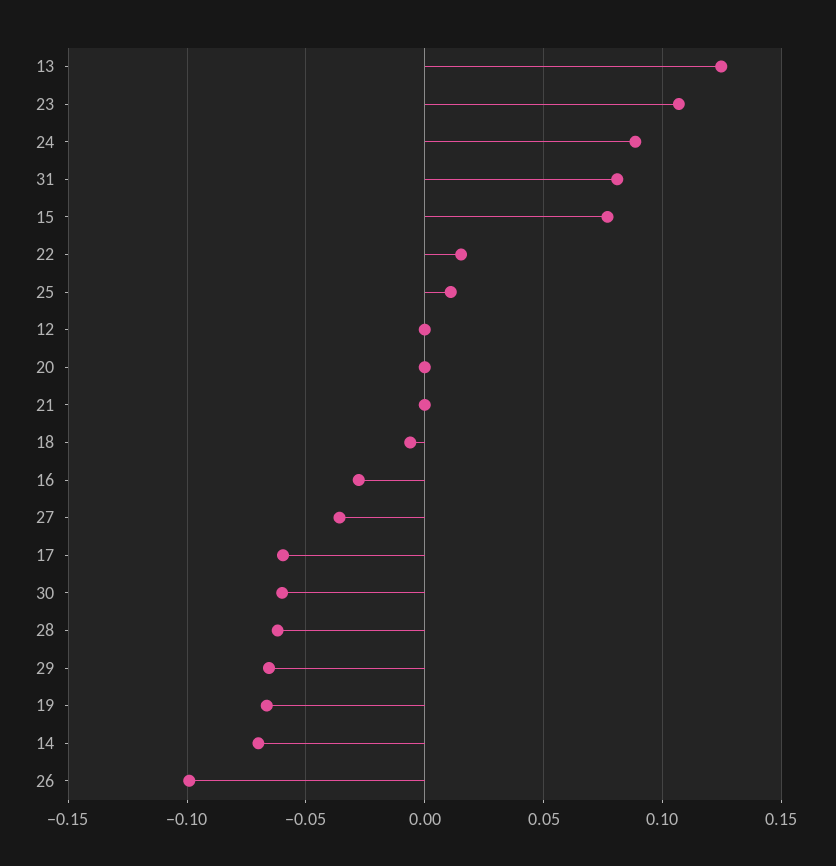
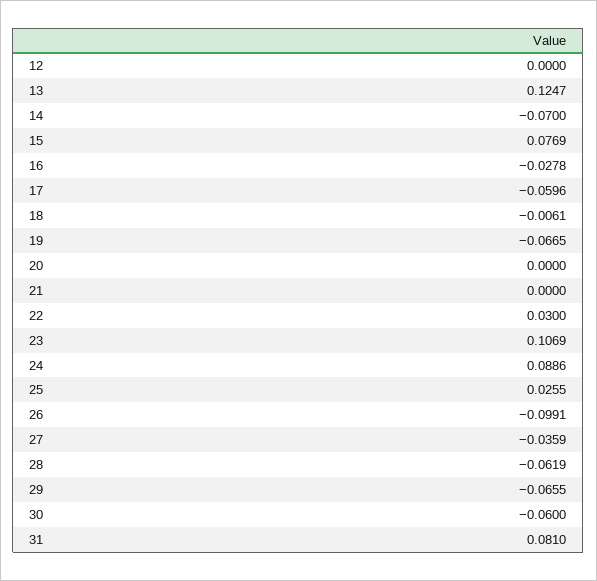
22: 0.015 -> 0.03
25: 0.01 -> 0.0255

